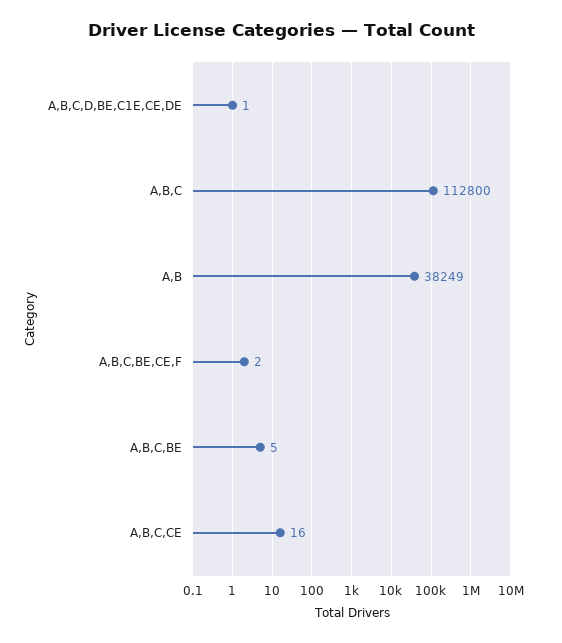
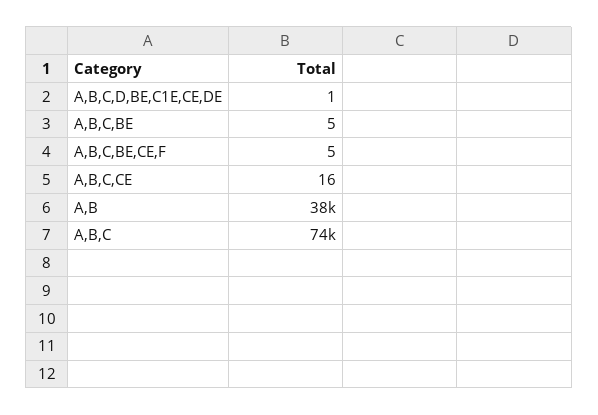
A,B,C: 112800 -> 74000
A,B,C,BE,CE,F: 2 -> 5

